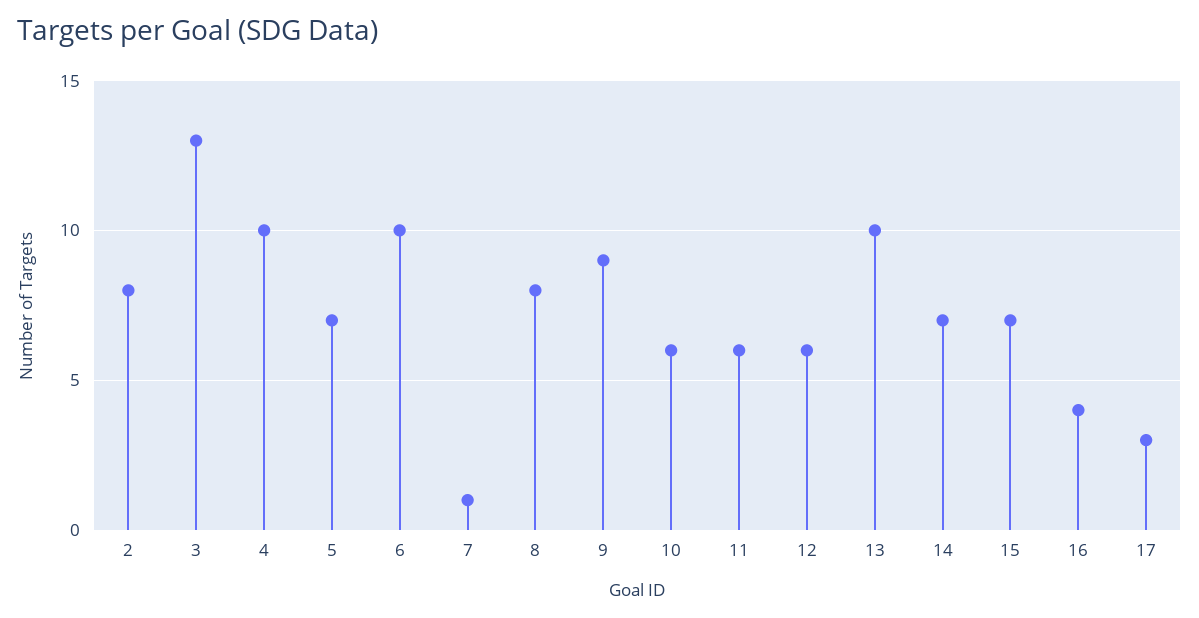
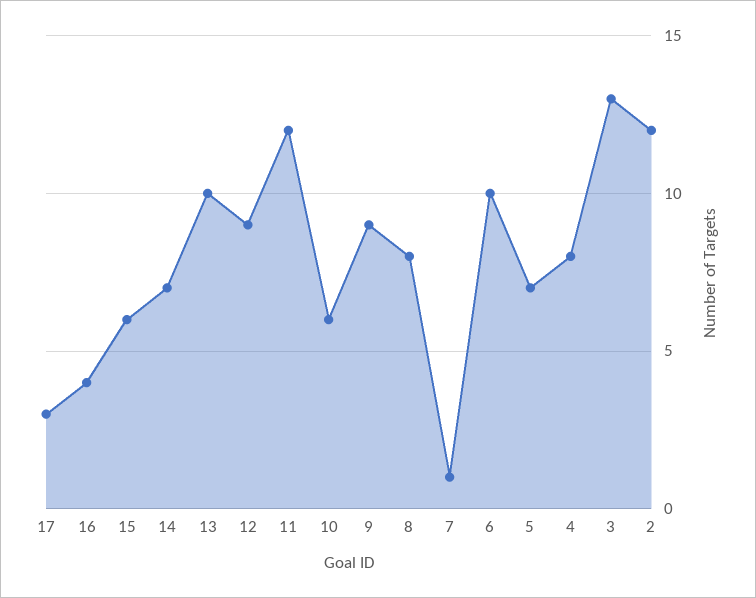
2: 8 -> 12
4: 10 -> 8
11: 6 -> 12
12: 6 -> 9
15: 7 -> 6

